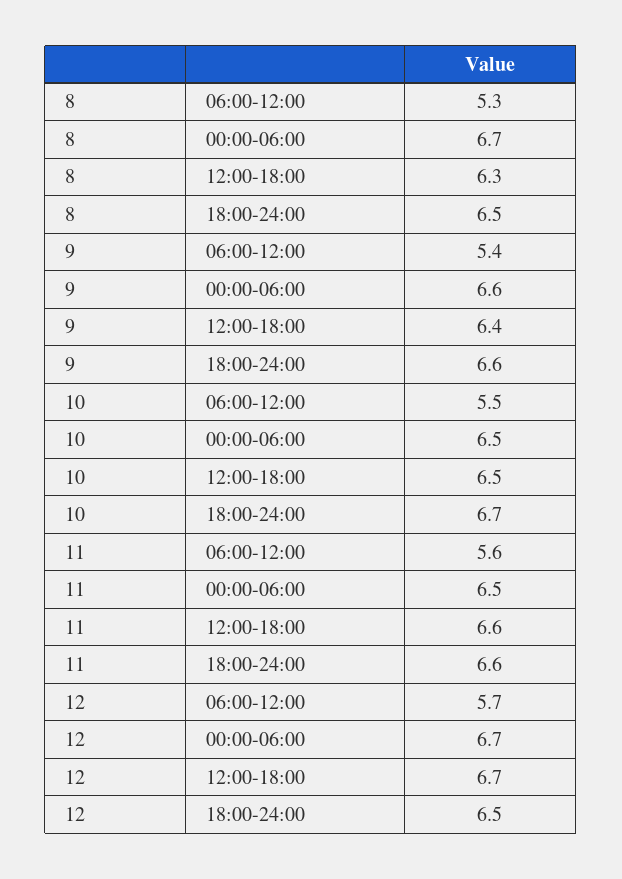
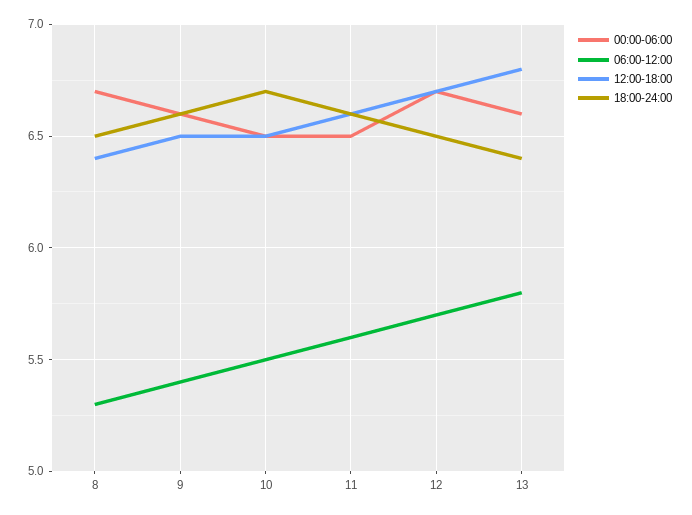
12:00-18:00, 8: 6.3 -> 6.4
12:00-18:00, 9: 6.4 -> 6.5
00:00-06:00, 13: none -> 6.6
06:00-12:00, 13: none -> 5.8
12:00-18:00, 13: none -> 6.8
18:00-24:00, 13: none -> 6.4

